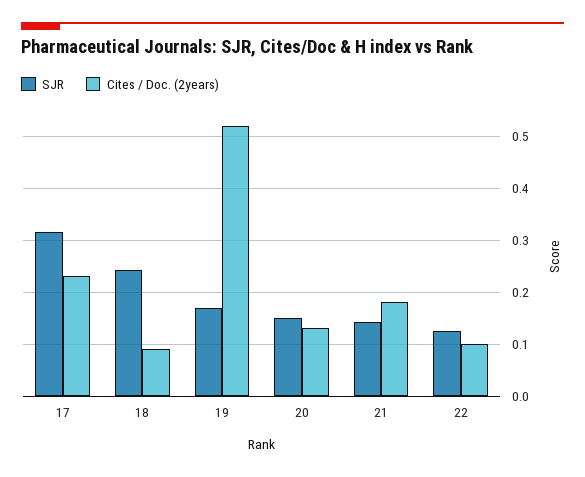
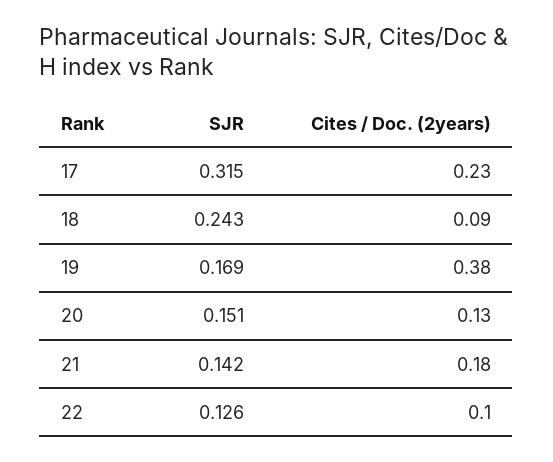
Cites / Doc. (2years), 19: 0.52 -> 0.38

